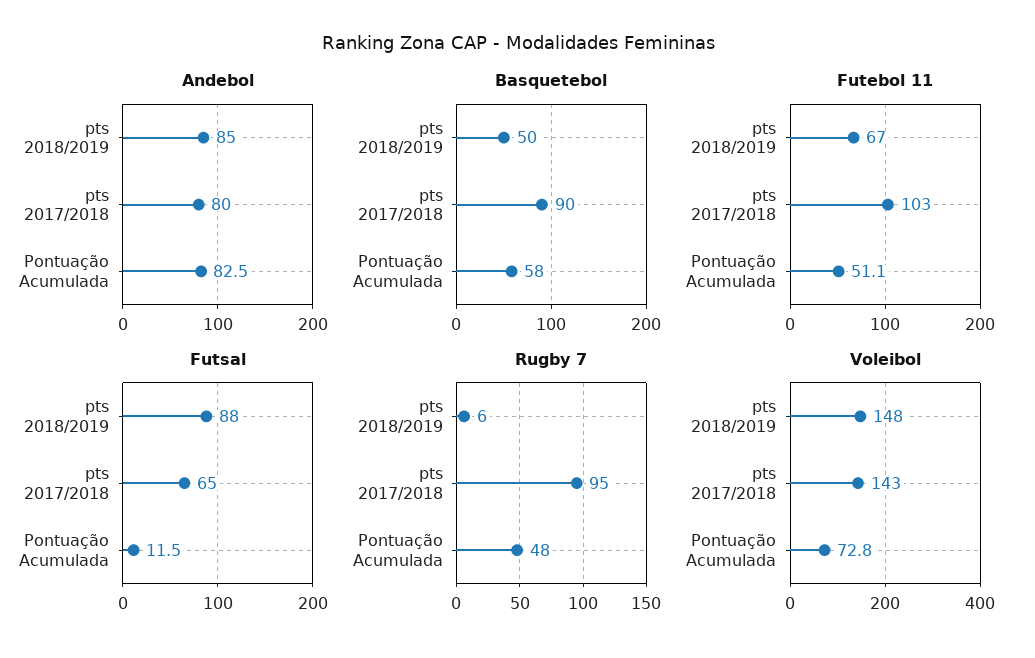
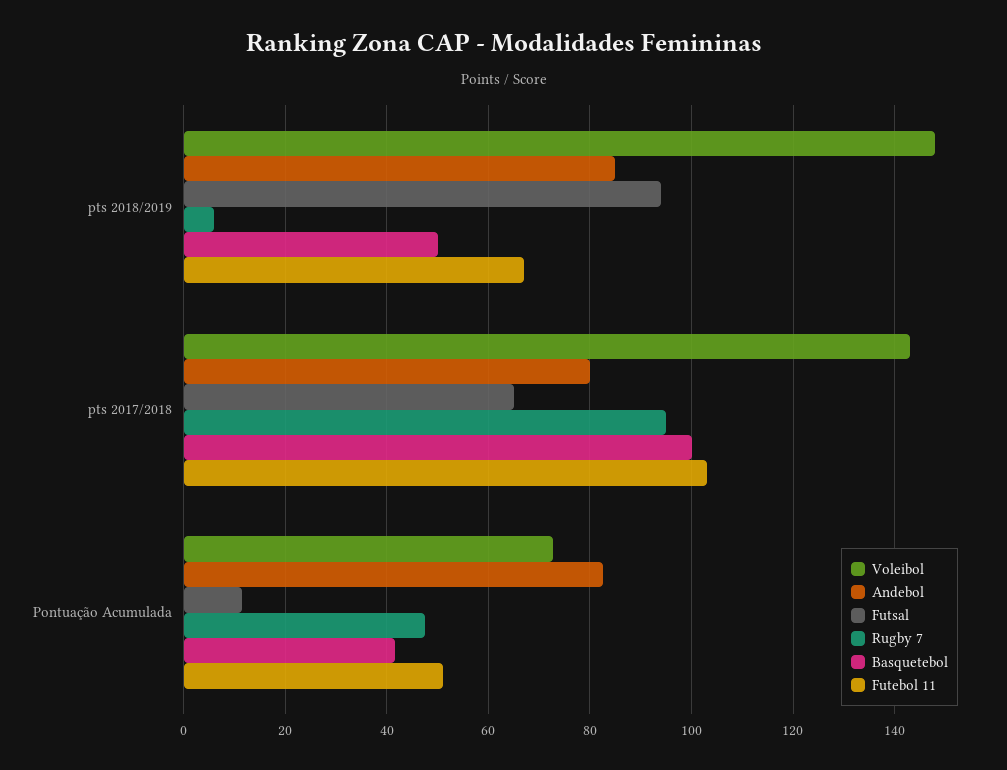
Basquetebol, pts 2017/2018: 90 -> 100
Basquetebol, Pontuação Acumulada: 58 -> 42
Futsal, pts 2018/2019: 88 -> 94

